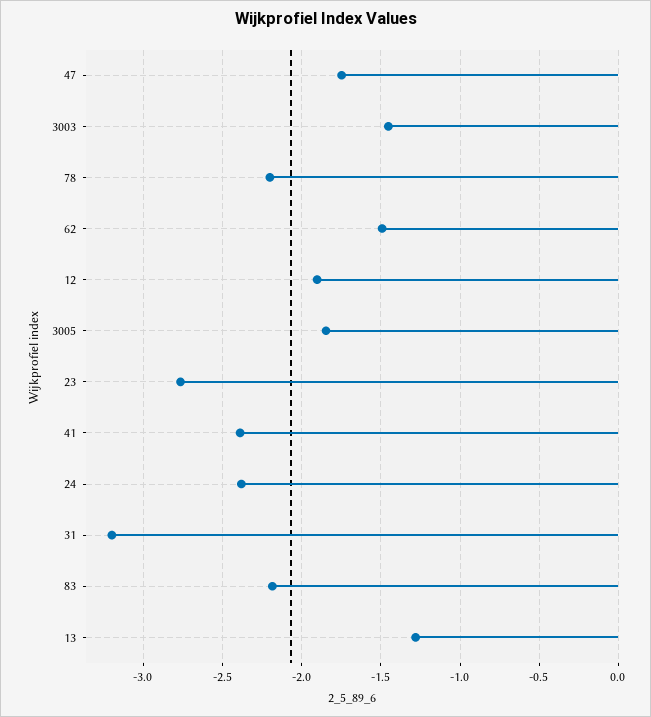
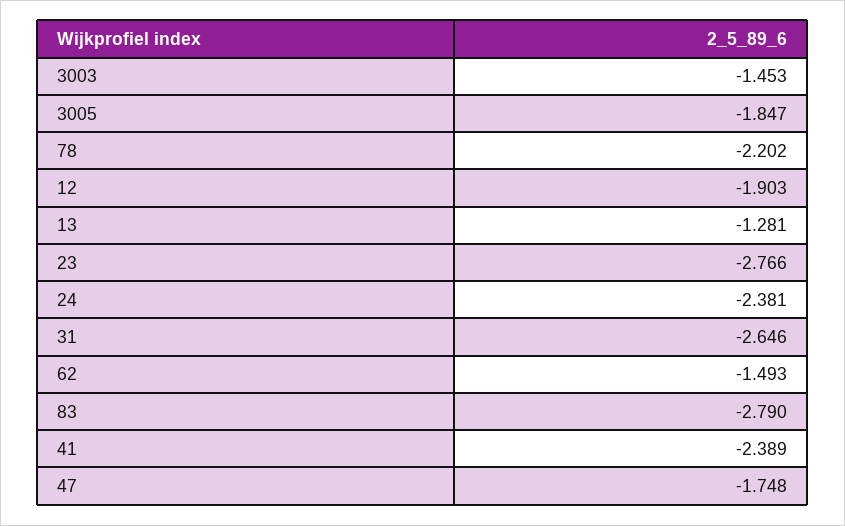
31: -3.2 -> -2.646
83: -2.2 -> -2.79

